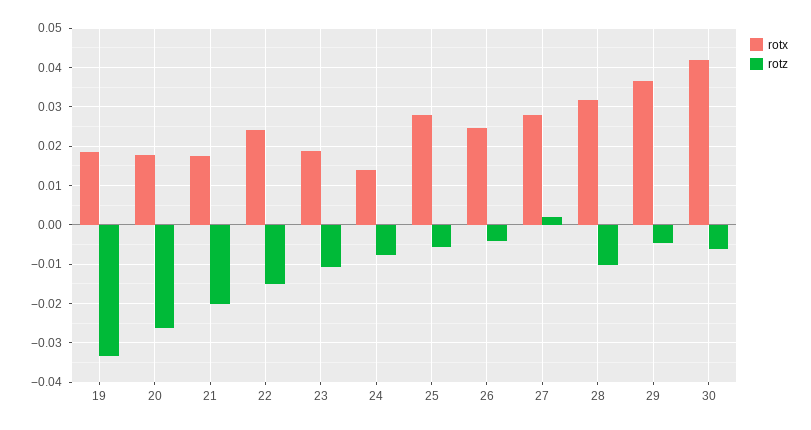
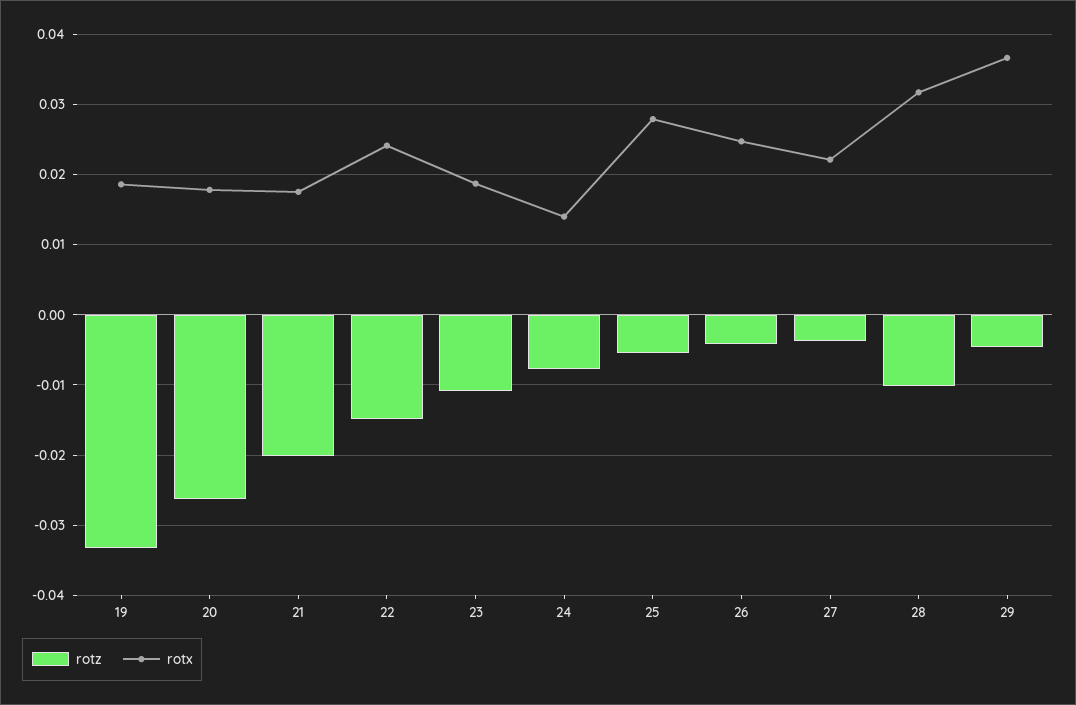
rotx, 27: 0.028 -> 0.022
rotz, 27: 0.002 -> -0.004
rotx, 30: 0.042 -> none
rotz, 30: -0.006 -> none

